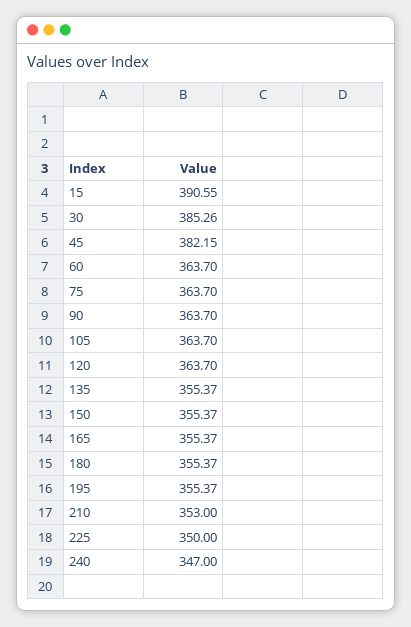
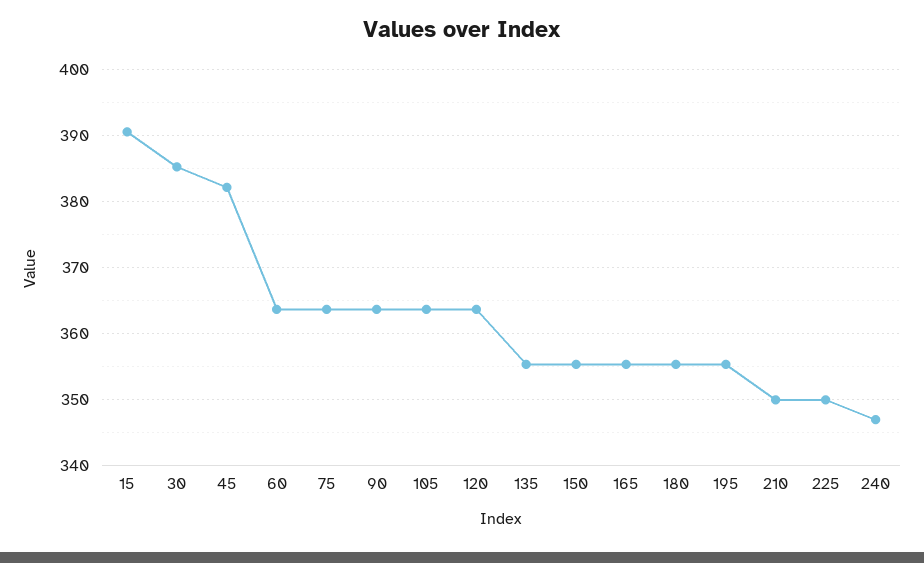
210: 353 -> 350

